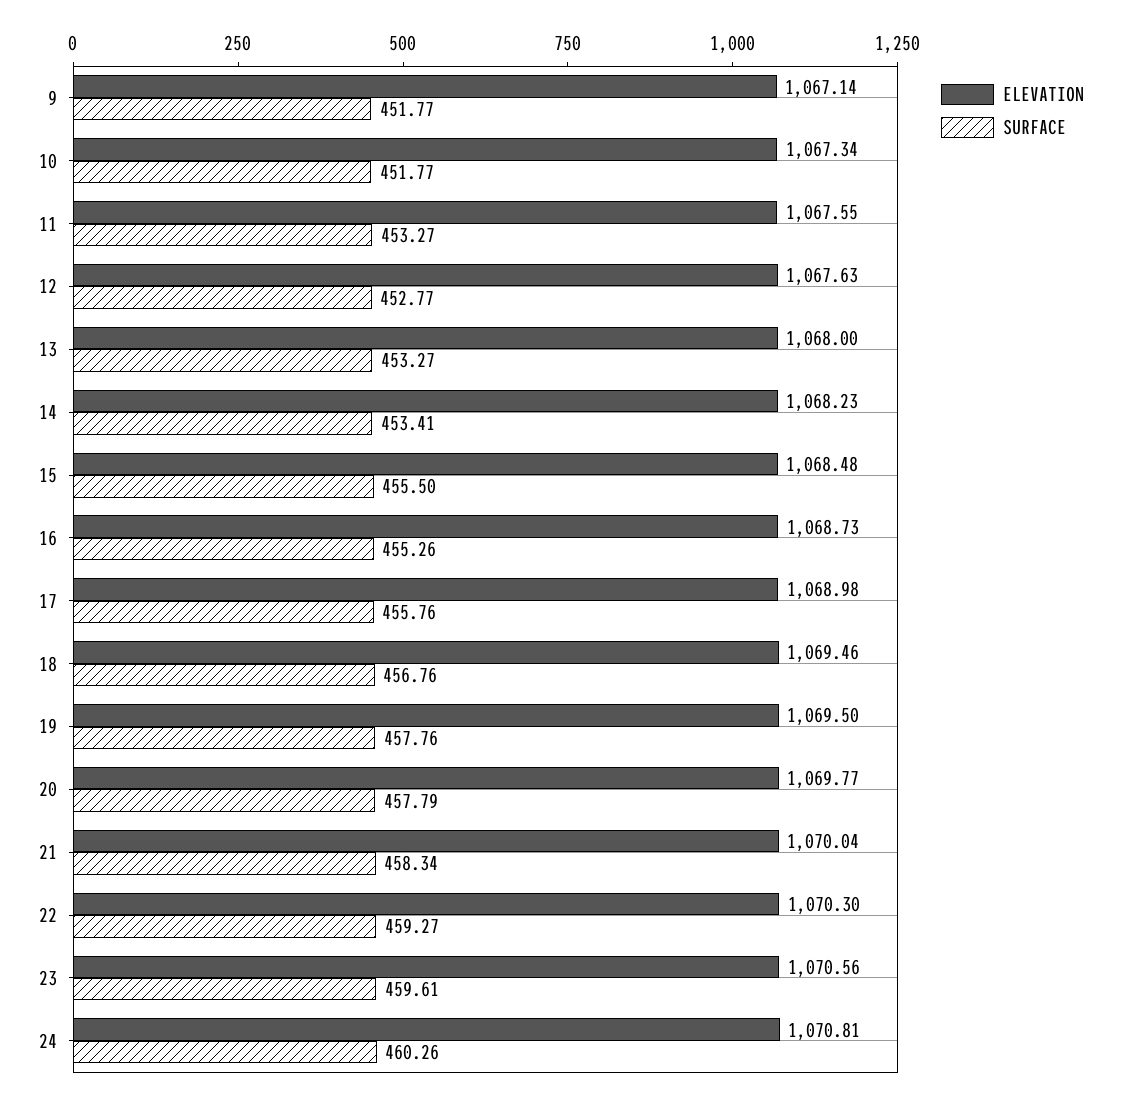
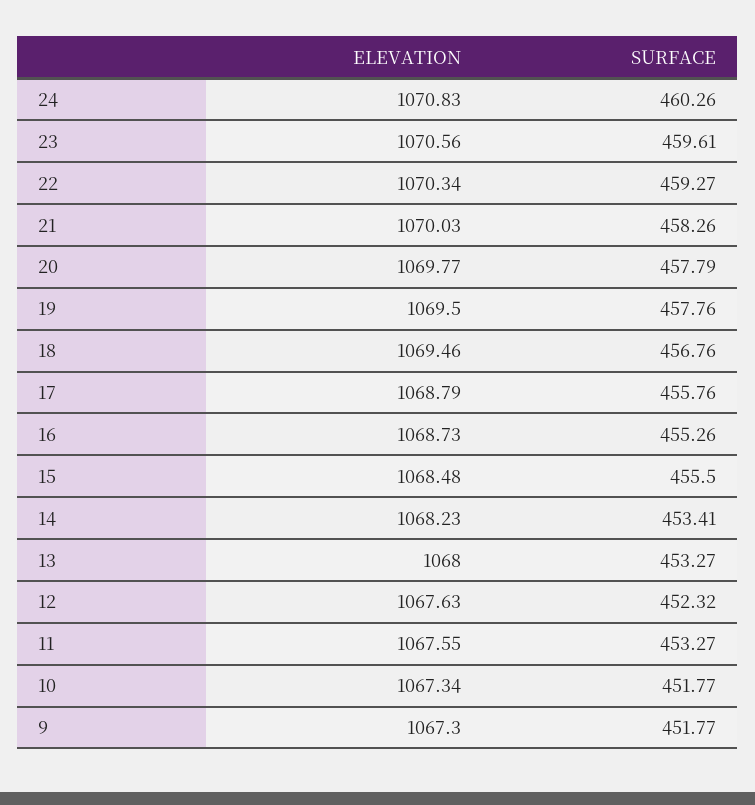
ELEVATION, 9: 1067.14 -> 1067.3
SURFACE, 12: 452.77 -> 452.32
ELEVATION, 17: 1068.98 -> 1068.79
ELEVATION, 21: 1070.04 -> 1070.03
SURFACE, 21: 458.34 -> 458.26
ELEVATION, 22: 1070.3 -> 1070.34
ELEVATION, 24: 1070.81 -> 1070.83

